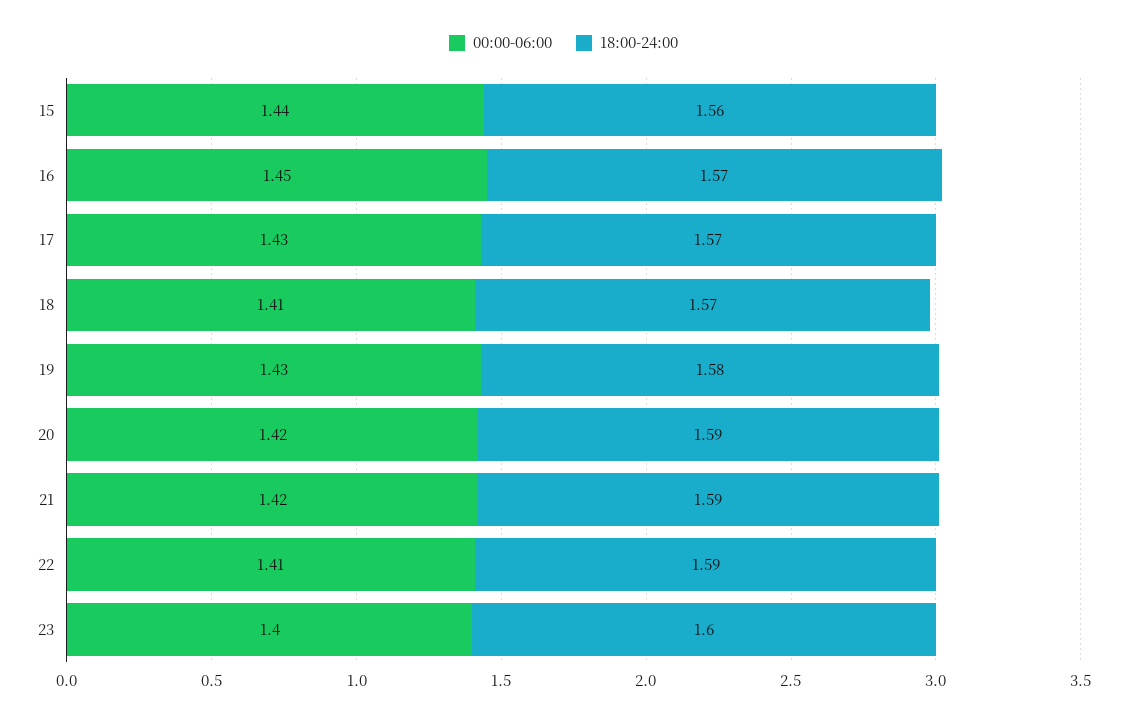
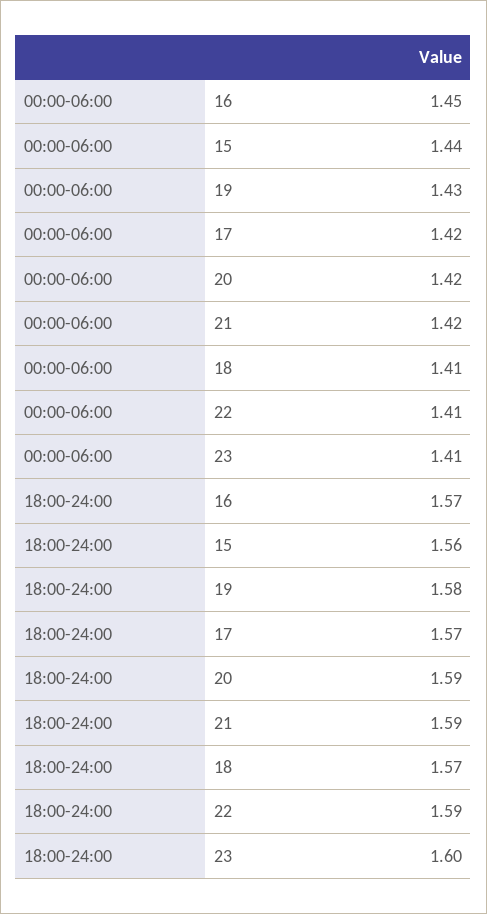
00:00-06:00, 17: 1.43 -> 1.42
00:00-06:00, 23: 1.4 -> 1.41

